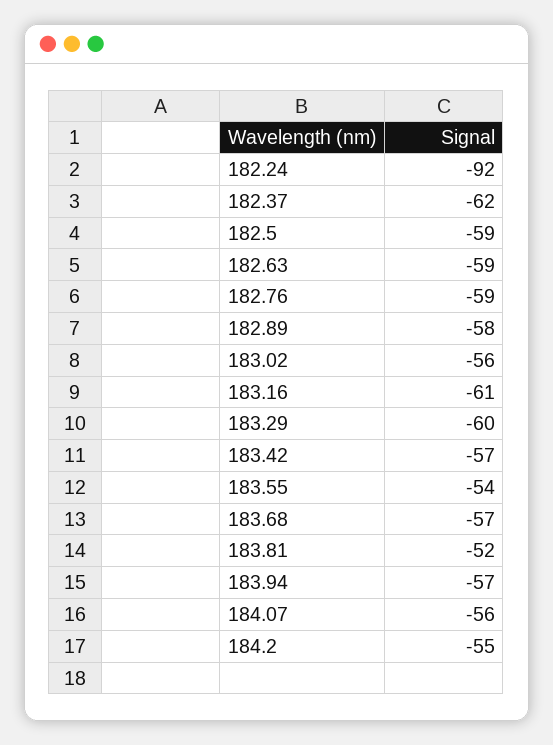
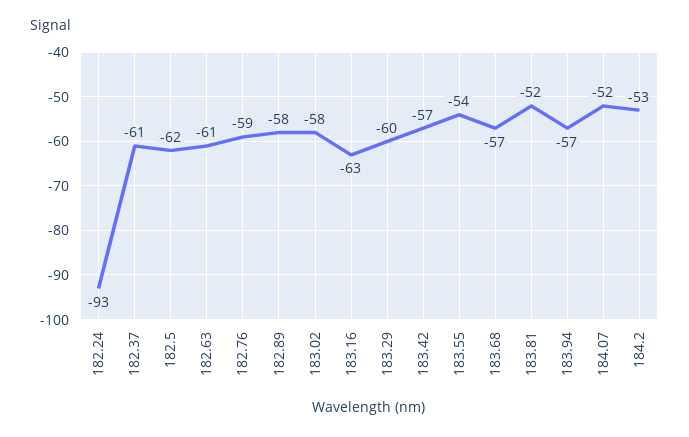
182.24: -92 -> -93
182.37: -62 -> -61
182.5: -59 -> -62
182.63: -59 -> -61
183.02: -56 -> -58
183.16: -61 -> -63
184.07: -56 -> -52
184.2: -55 -> -53

